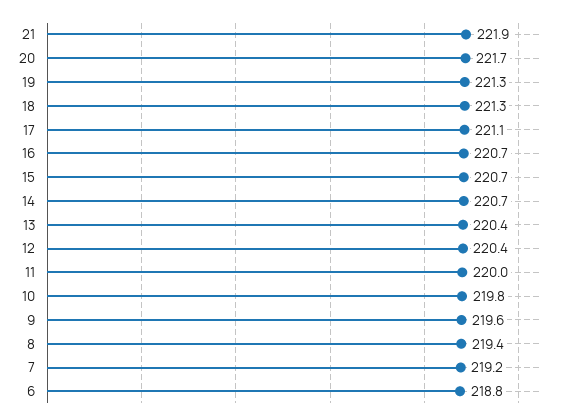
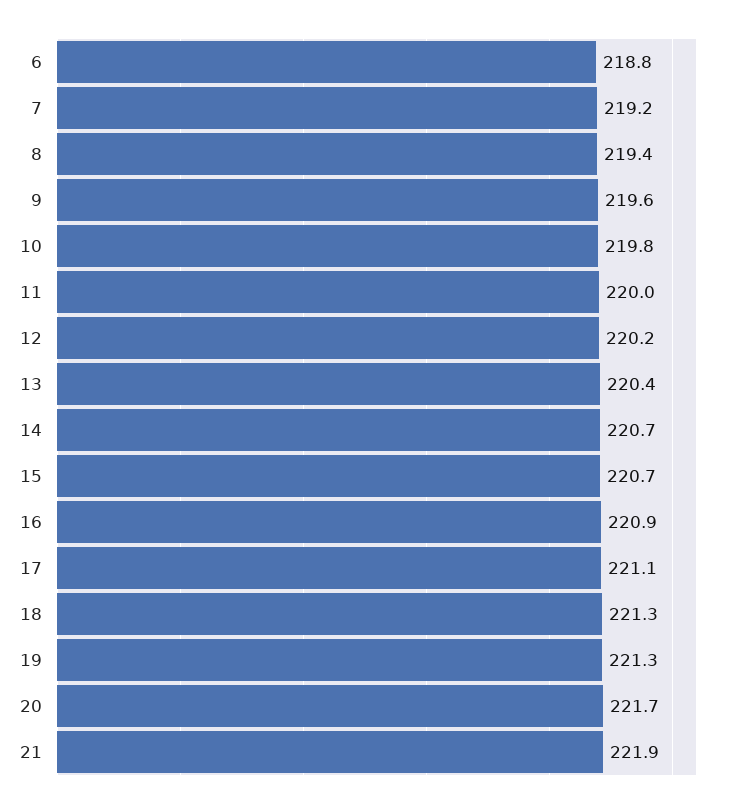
16: 220.7 -> 220.9
12: 220.4 -> 220.2

